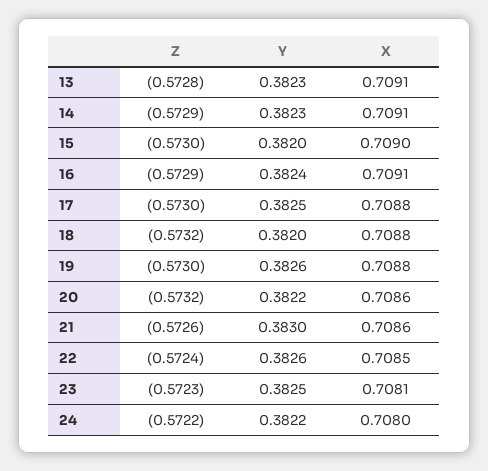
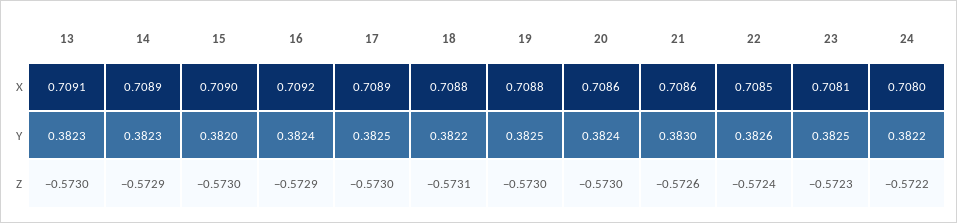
Z, 13: -0.5728 -> -0.573
X, 14: 0.7091 -> 0.7089
X, 16: 0.7091 -> 0.7092
X, 17: 0.7088 -> 0.7089
Z, 18: -0.5732 -> -0.5731
Y, 18: 0.382 -> 0.3822
Y, 19: 0.3826 -> 0.3825
Z, 20: -0.5732 -> -0.573
Y, 20: 0.3822 -> 0.3824

